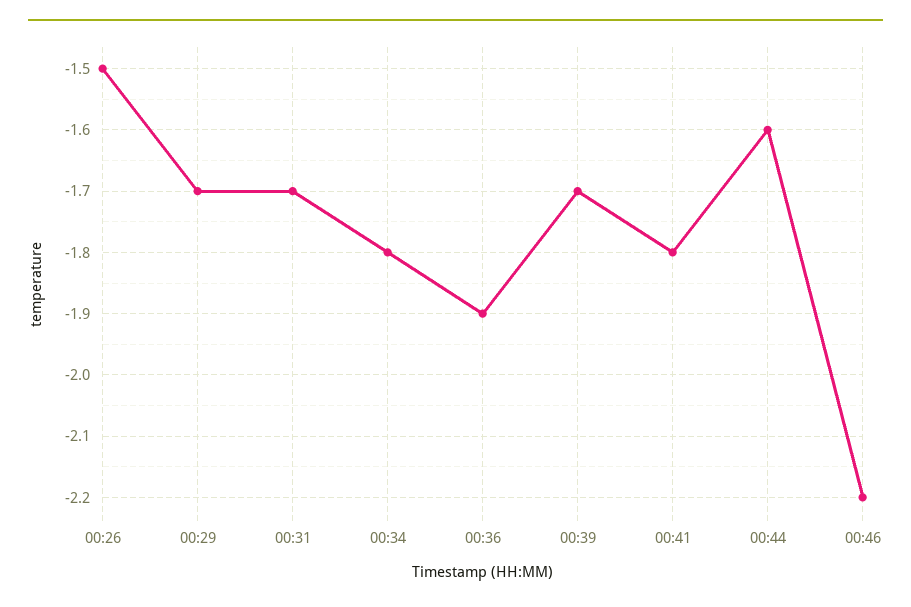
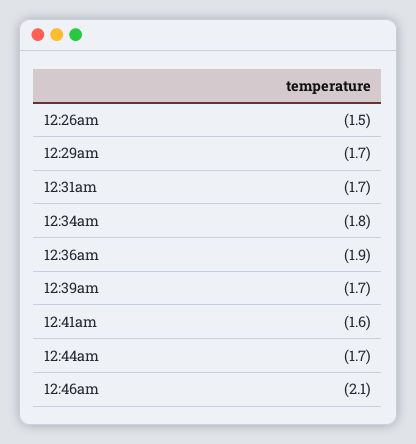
00:41: -1.8 -> -1.6
00:44: -1.6 -> -1.7
00:46: -2.2 -> -2.1

